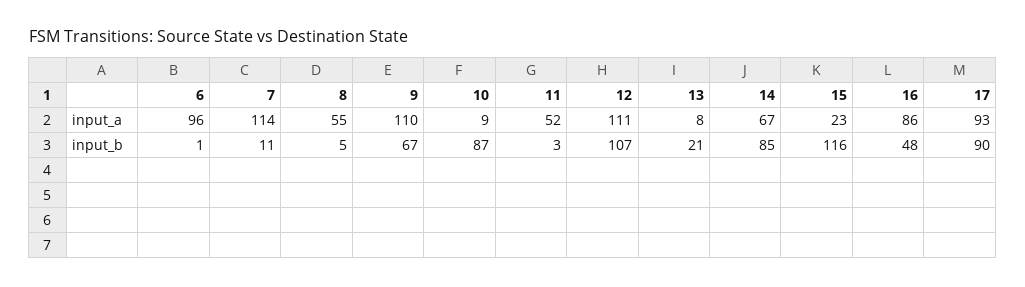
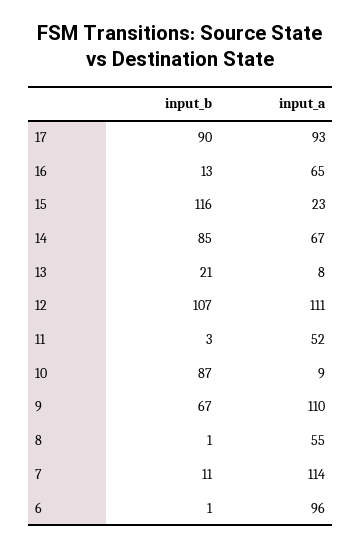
16, input_a: 86 -> 65
8, input_b: 5 -> 1
16, input_b: 48 -> 13

